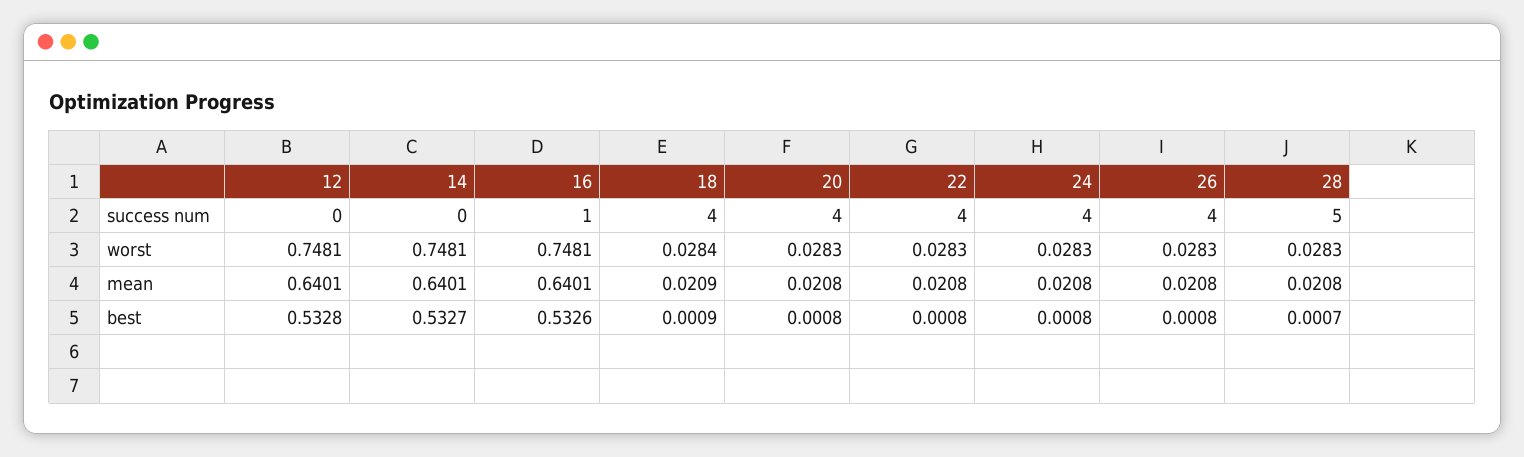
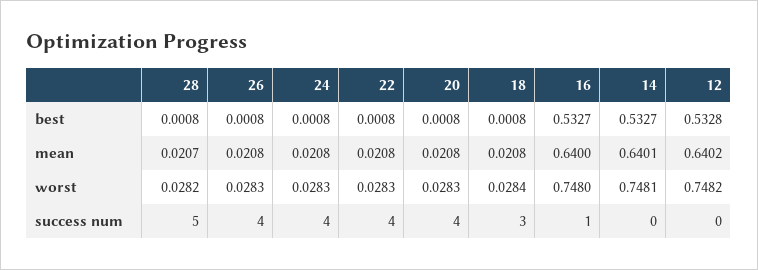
18, success num: 4 -> 3
12, worst: 0.7481 -> 0.7482
16, worst: 0.7481 -> 0.748
28, worst: 0.0283 -> 0.0282
12, mean: 0.6401 -> 0.6402
16, mean: 0.6401 -> 0.64
18, mean: 0.0209 -> 0.0208
28, mean: 0.0208 -> 0.0207
16, best: 0.5326 -> 0.5327
18, best: 0.0009 -> 0.0008
28, best: 0.0007 -> 0.0008

